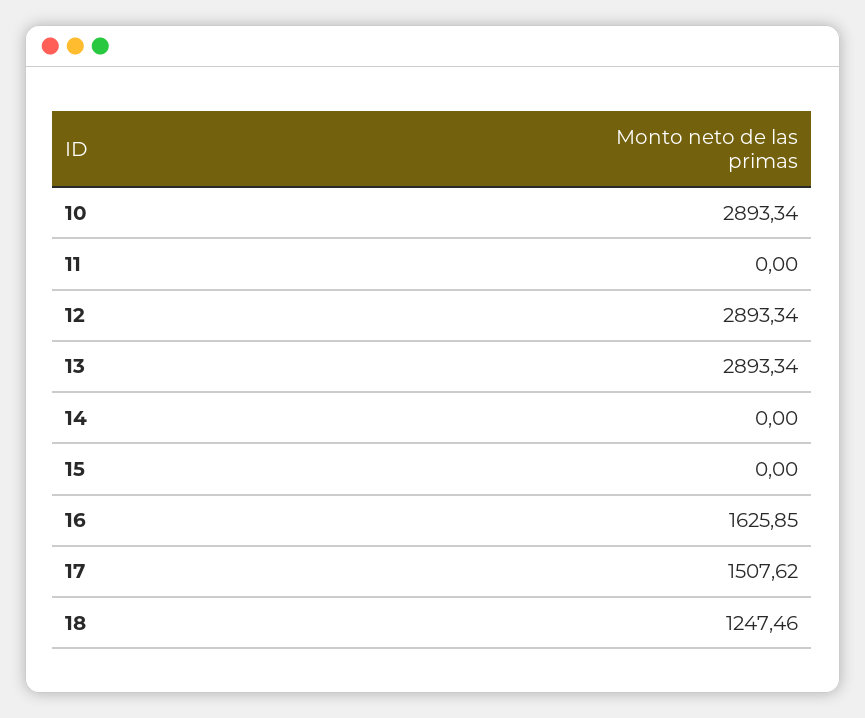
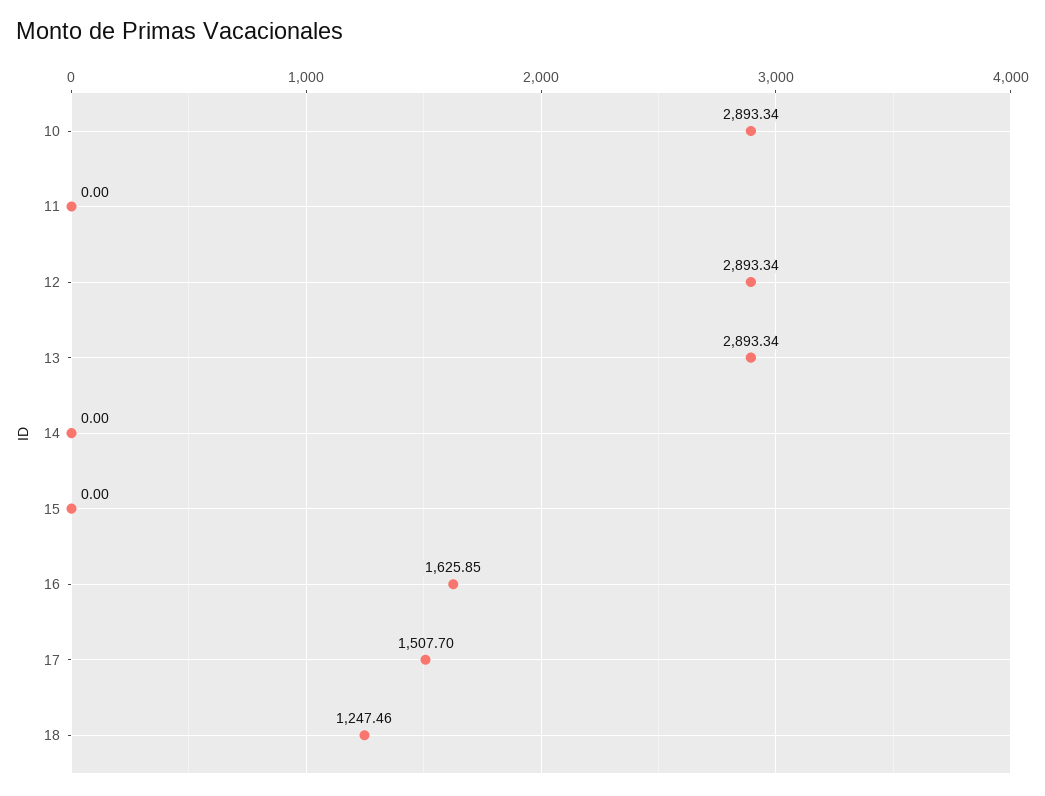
17: 1507.62 -> 1507.7

